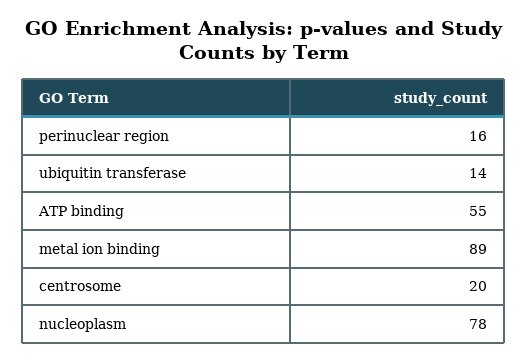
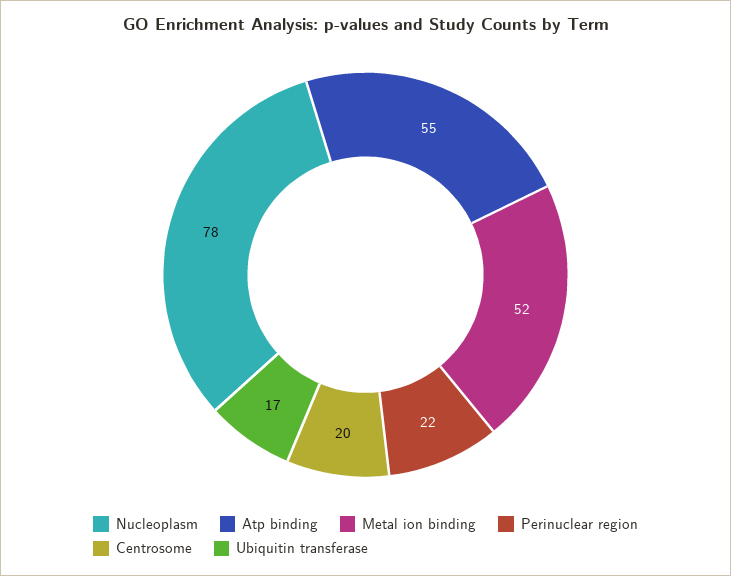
perinuclear region: 16 -> 22
ubiquitin transferase: 14 -> 17
metal ion binding: 89 -> 52

